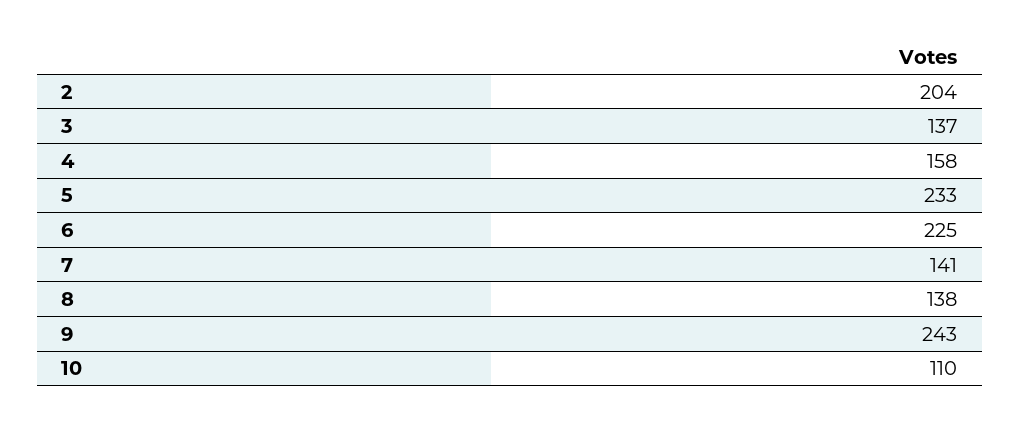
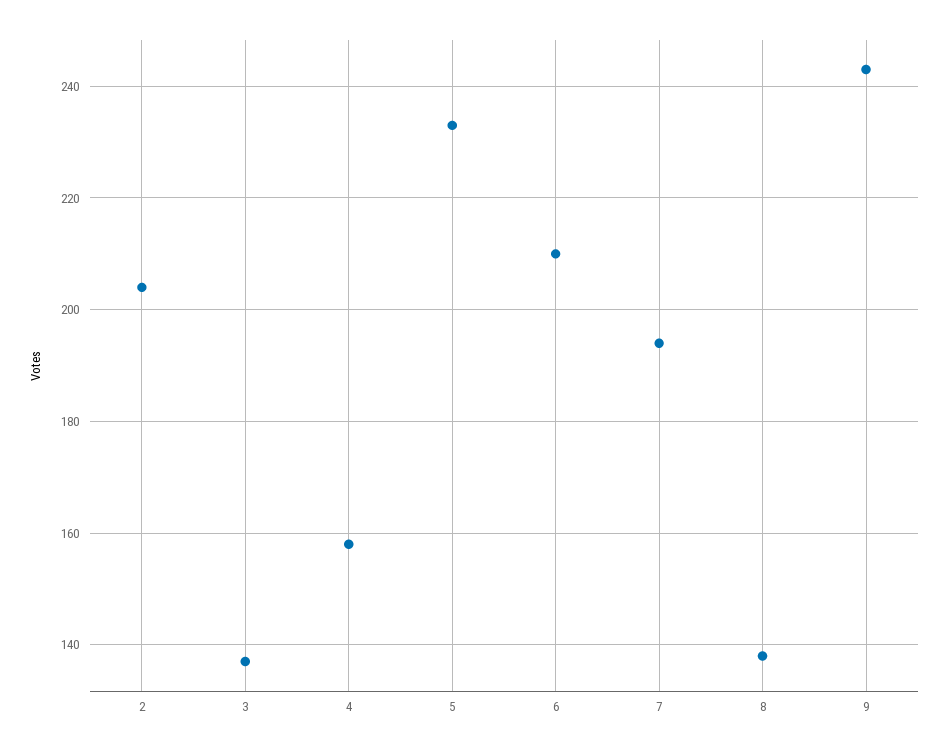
6: 225 -> 210
7: 141 -> 195
10: 110 -> none

